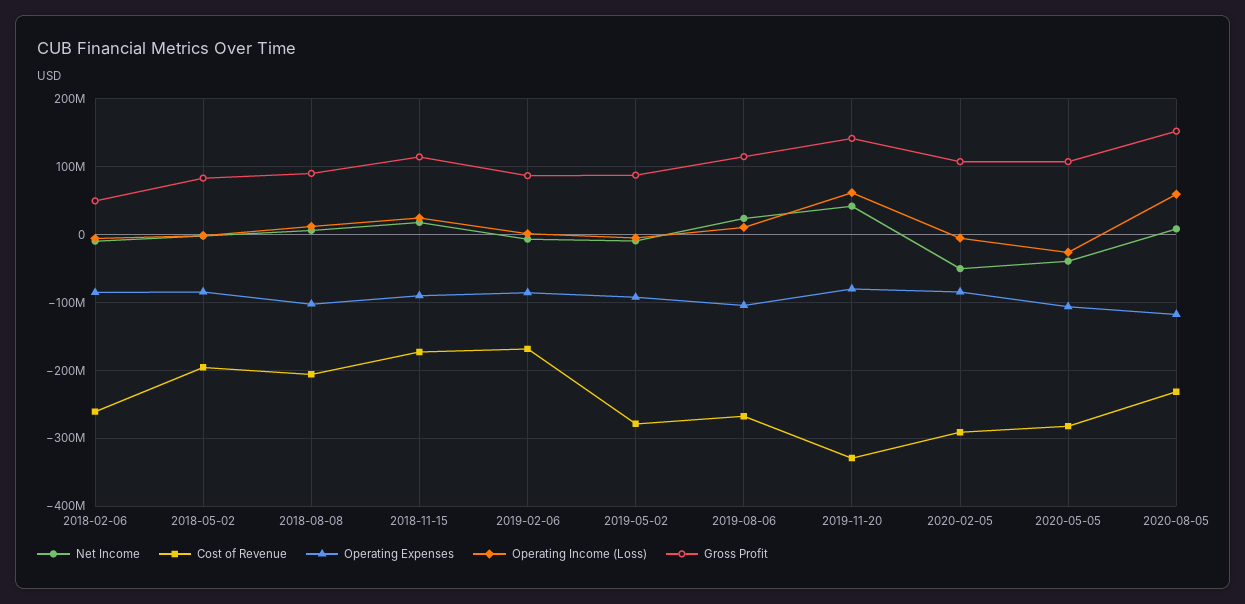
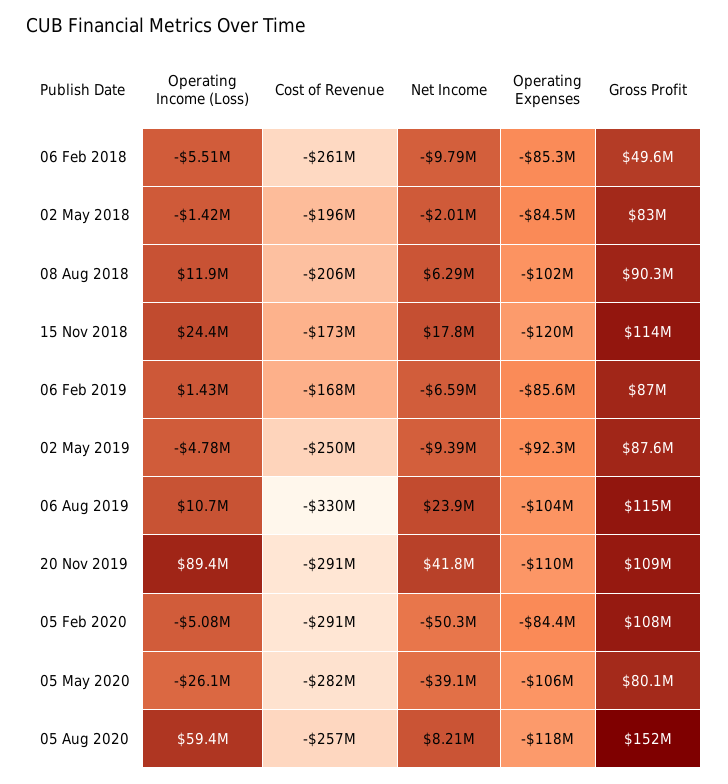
Operating Expenses, 2018-11-15: -90000000 -> -120000000
Cost of Revenue, 2019-05-02: -280000000 -> -250000000
Cost of Revenue, 2019-08-06: -270000000 -> -330000000
Cost of Revenue, 2019-11-20: -330000000 -> -291000000
Operating Expenses, 2019-11-20: -80000000 -> -110000000
Operating Income (Loss), 2019-11-20: 60000000 -> 89400000
Gross Profit, 2019-11-20: 140000000 -> 109000000
Gross Profit, 2020-05-05: 110000000 -> 80100000
Cost of Revenue, 2020-08-05: -230000000 -> -257000000

